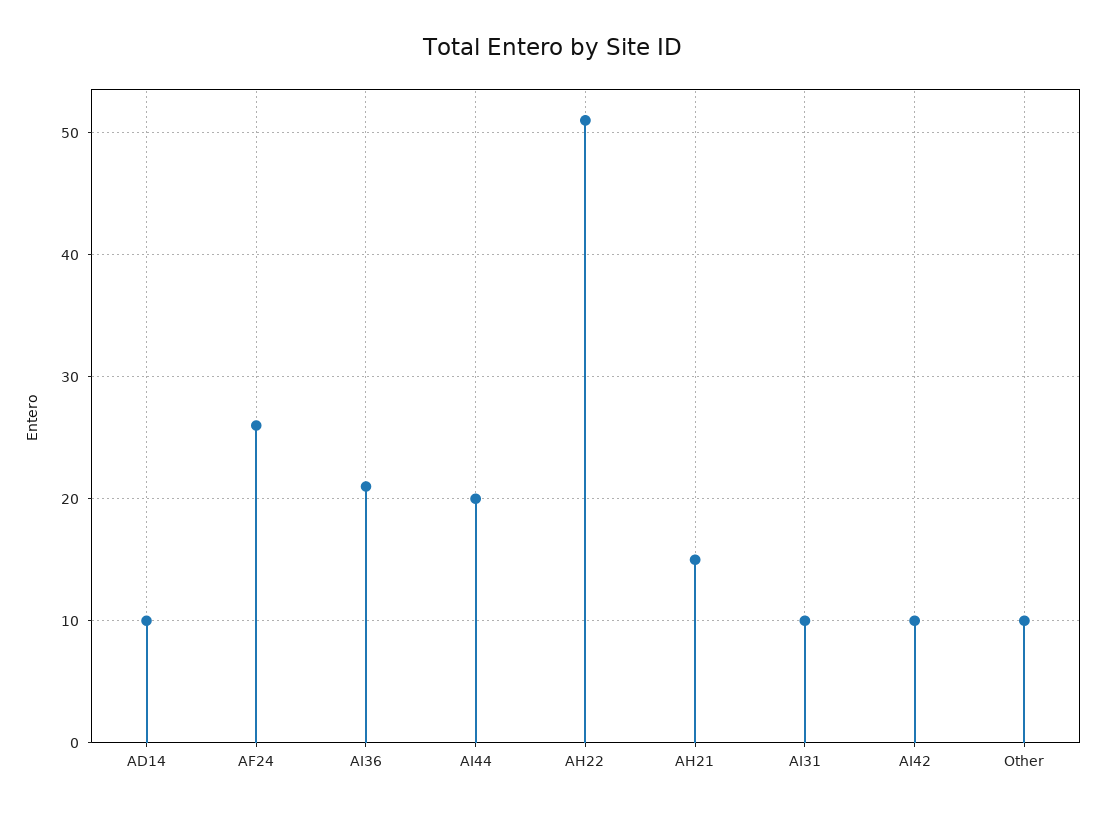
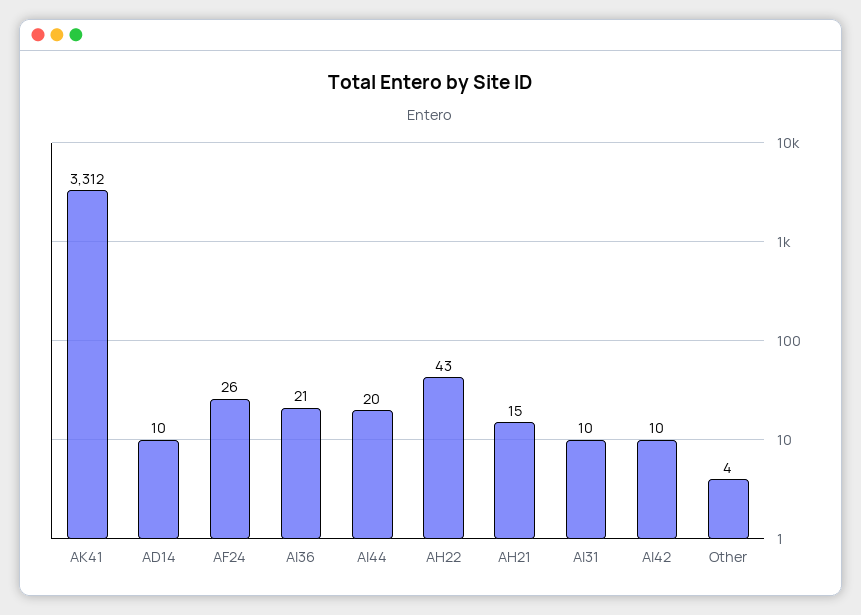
AH22: 51 -> 43
Other: 10 -> 4
AK41: none -> 3312

